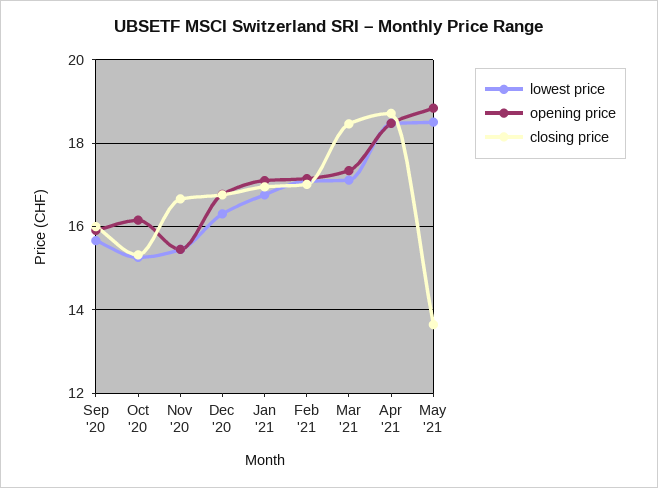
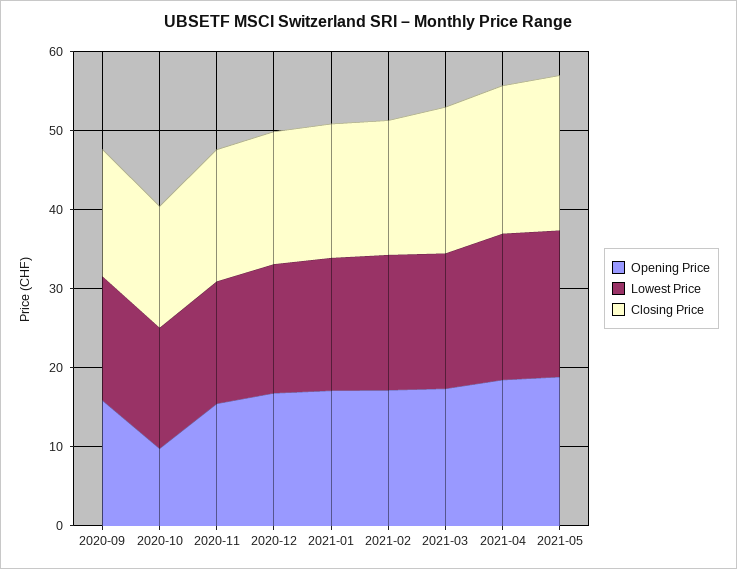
opening price, Oct '20: 16.2 -> 10
closing price, May '21: 13.6 -> 20

